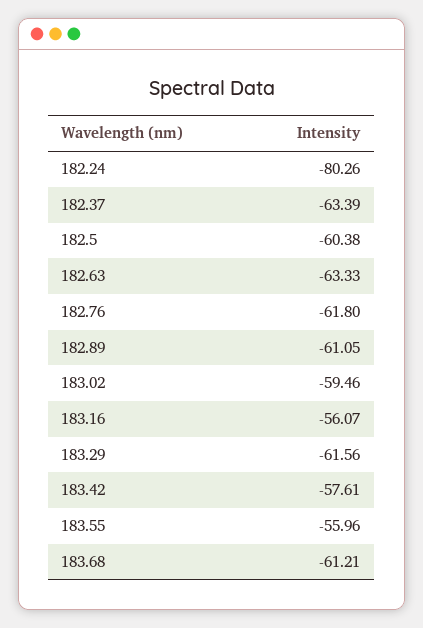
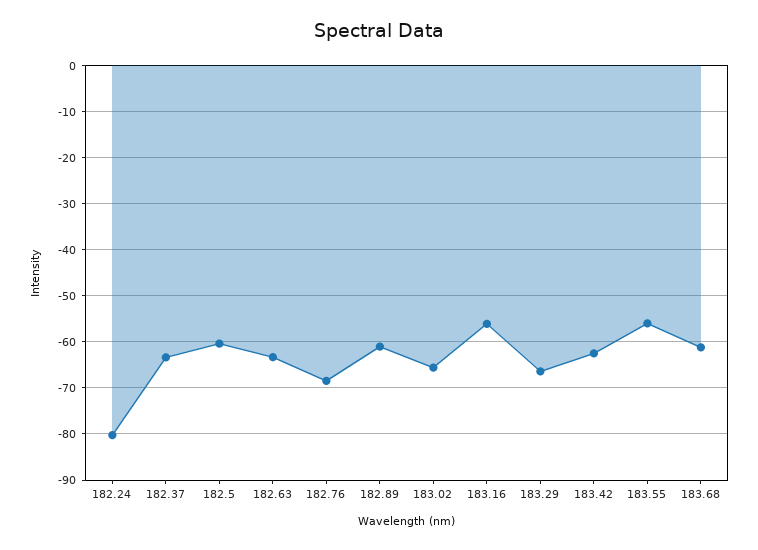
182.76: -61.8 -> -68
183.02: -59.46 -> -66
183.29: -61.56 -> -66
183.42: -57.61 -> -62

